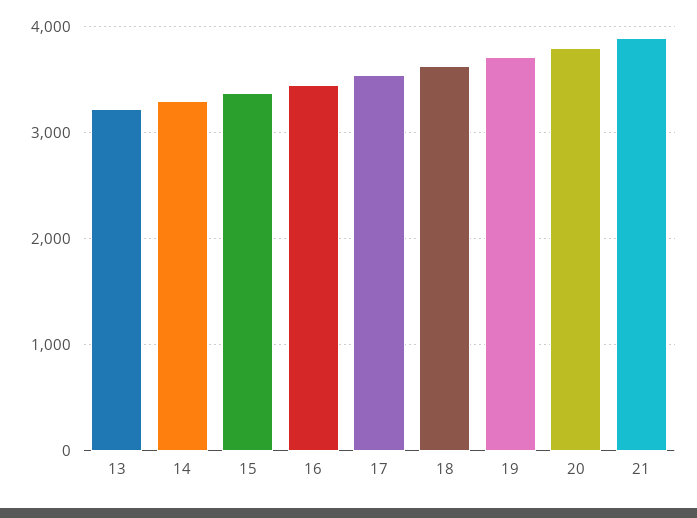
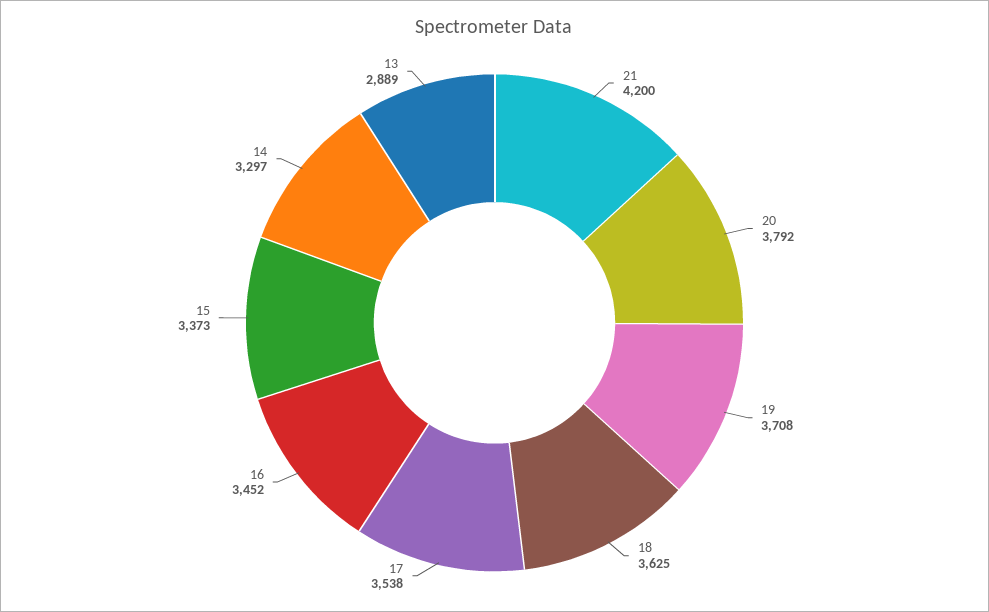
13: 3200 -> 2889
21: 3900 -> 4200

